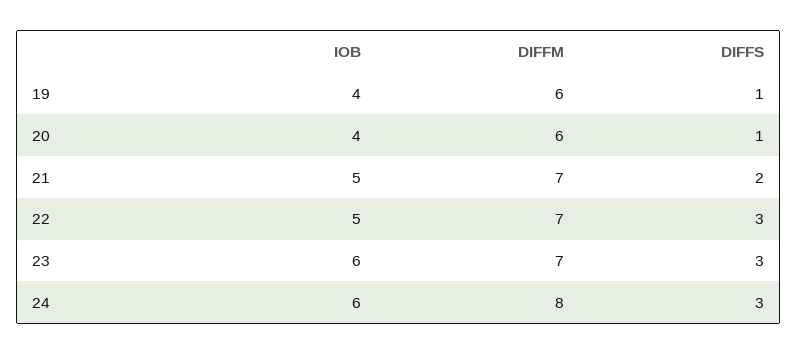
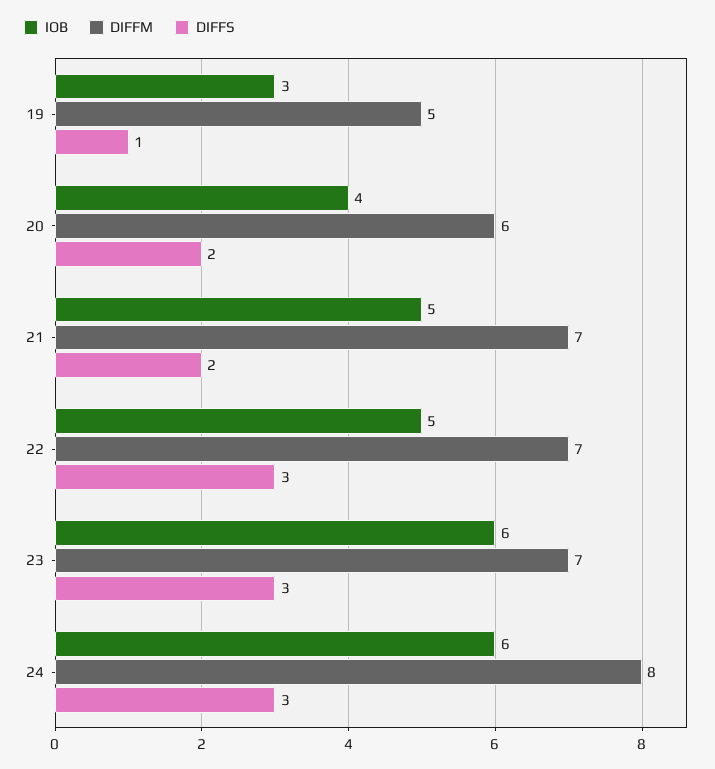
IOB, 19: 4 -> 3
DIFFM, 19: 6 -> 5
DIFFS, 20: 1 -> 2

